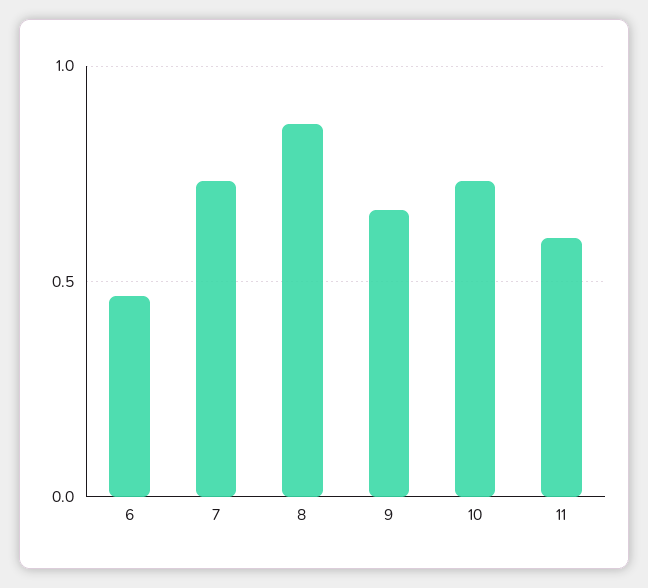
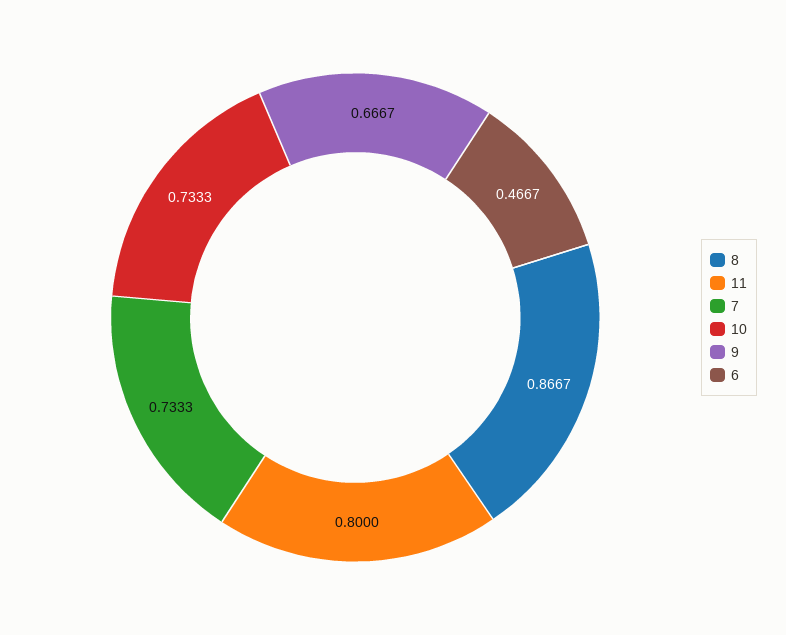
11: 0.6 -> 0.8

